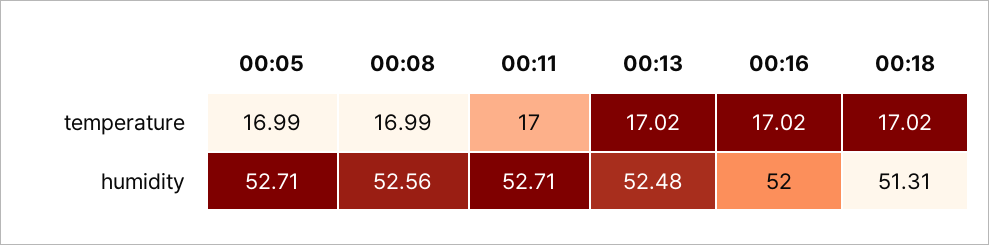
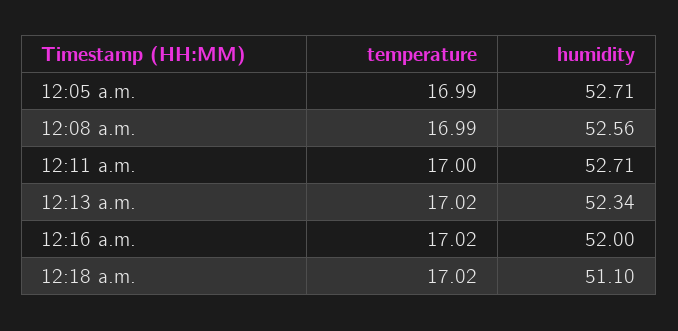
00:13, humidity: 52.48 -> 52.34
00:18, humidity: 51.31 -> 51.1

